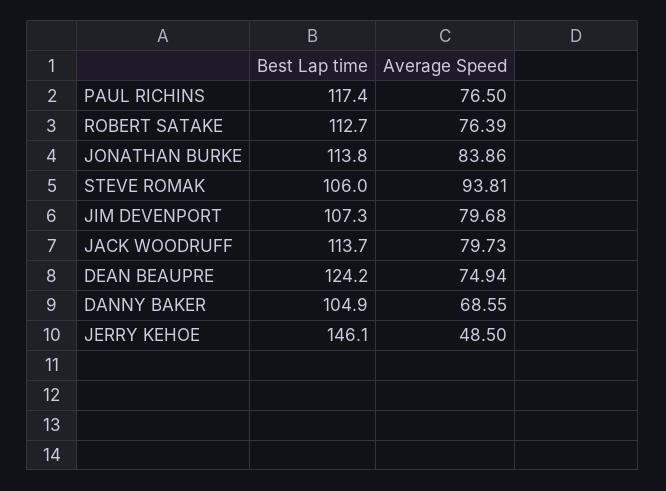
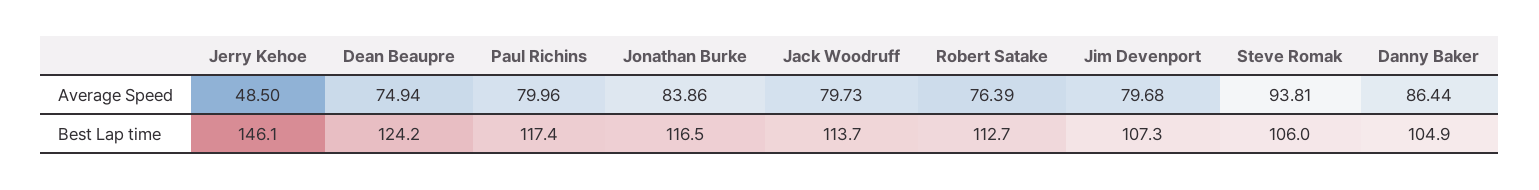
Average Speed, PAUL RICHINS: 76.5 -> 79.96
Best Lap time, JONATHAN BURKE: 113.8 -> 116.5
Average Speed, DANNY BAKER: 68.55 -> 86.44

